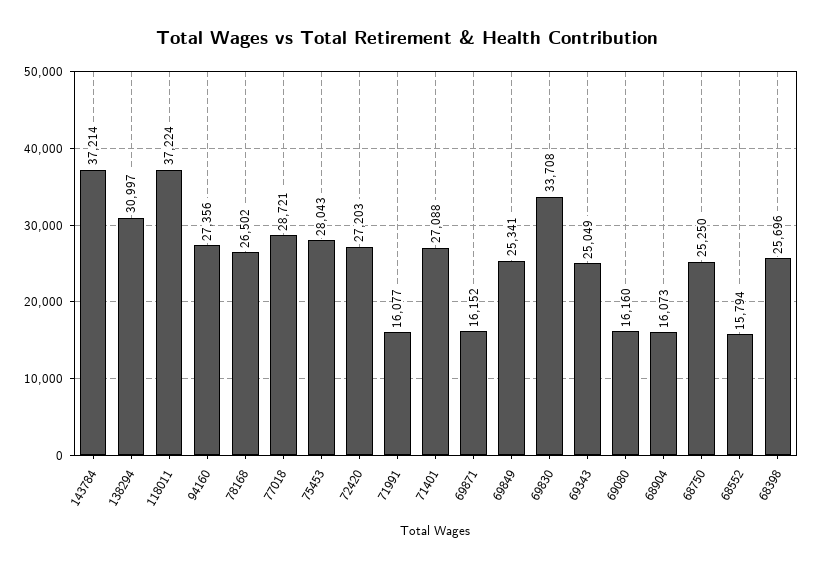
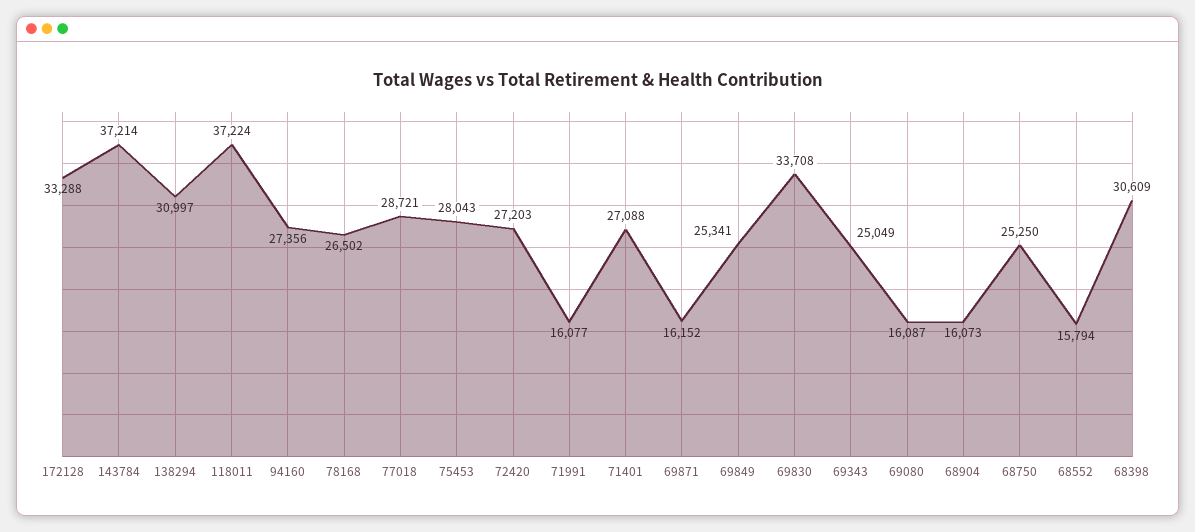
69080: 16160 -> 16087
68398: 25696 -> 30609
172128: none -> 33288

